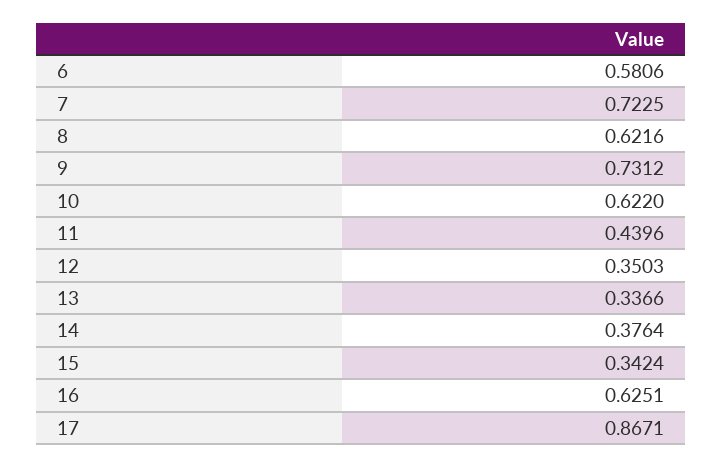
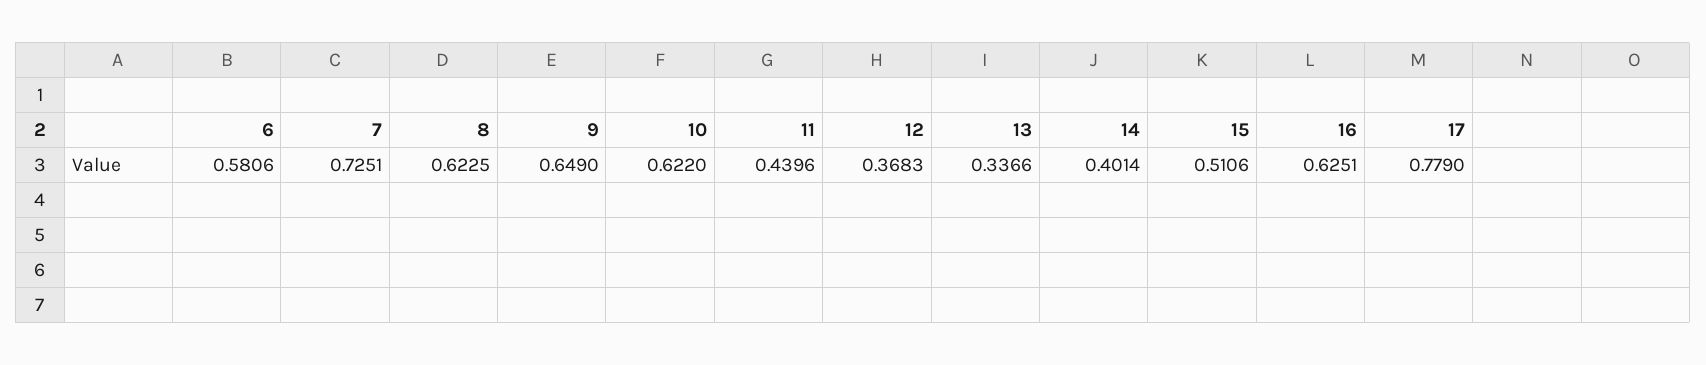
7: 0.7225 -> 0.7251
8: 0.6216 -> 0.6225
9: 0.7312 -> 0.649
12: 0.3503 -> 0.3683
14: 0.3764 -> 0.4014
15: 0.3424 -> 0.5106
17: 0.8671 -> 0.779

